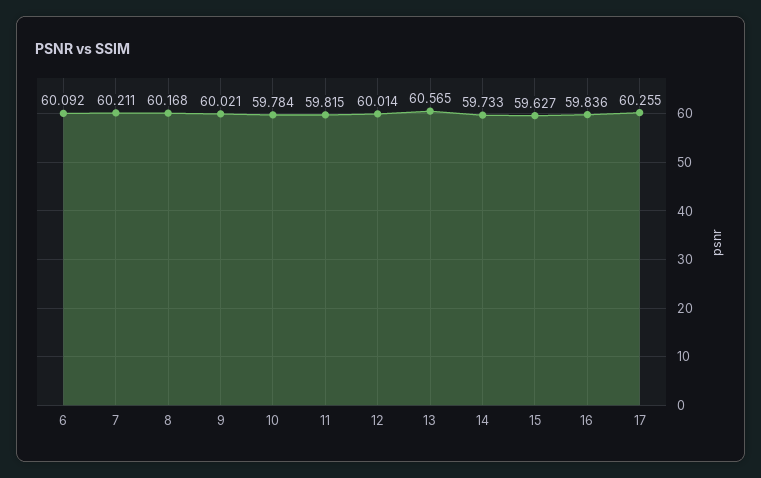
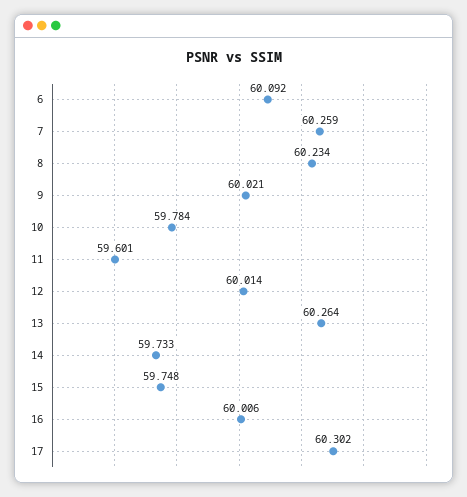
7: 60.211 -> 60.259
8: 60.168 -> 60.234
11: 59.815 -> 59.601
13: 60.565 -> 60.264
15: 59.627 -> 59.748
16: 59.836 -> 60.006
17: 60.255 -> 60.302

